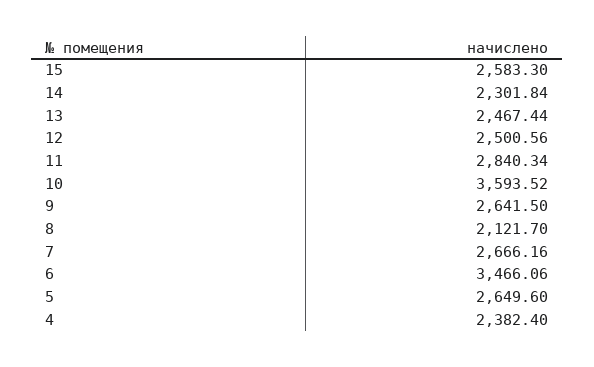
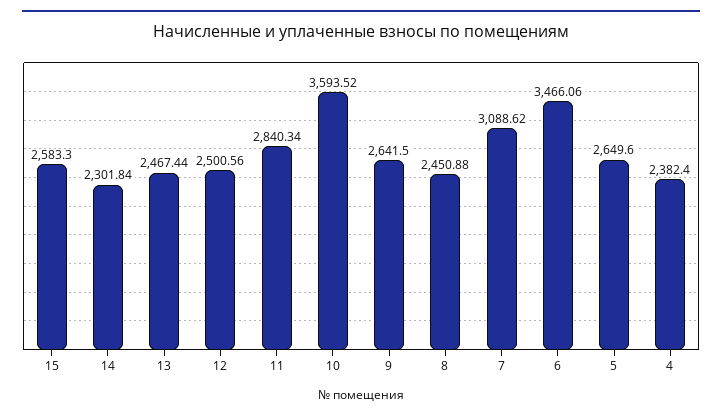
8: 2121.7 -> 2450.88
7: 2666.16 -> 3088.62

